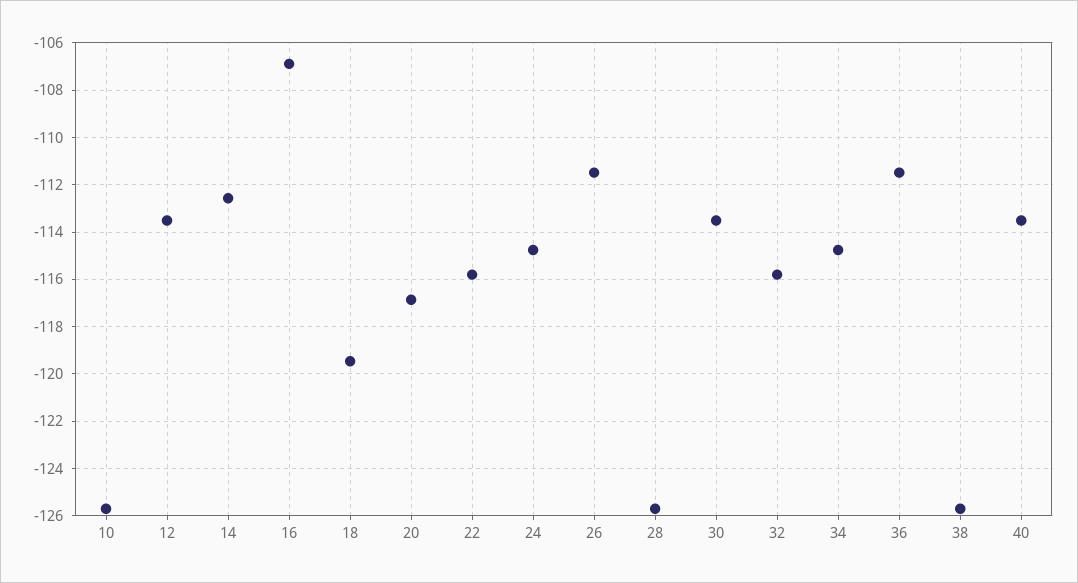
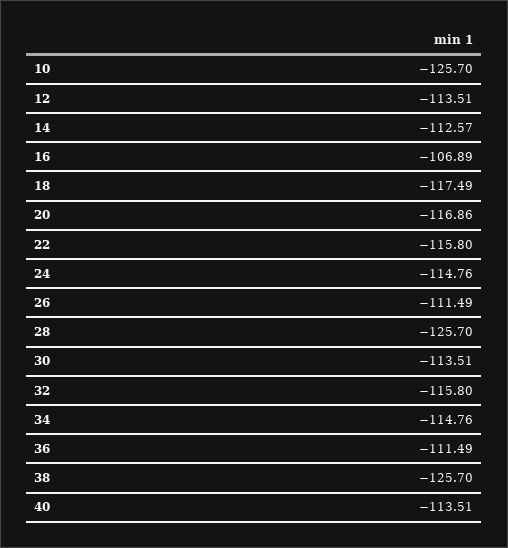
18: -119.5 -> -117.49

